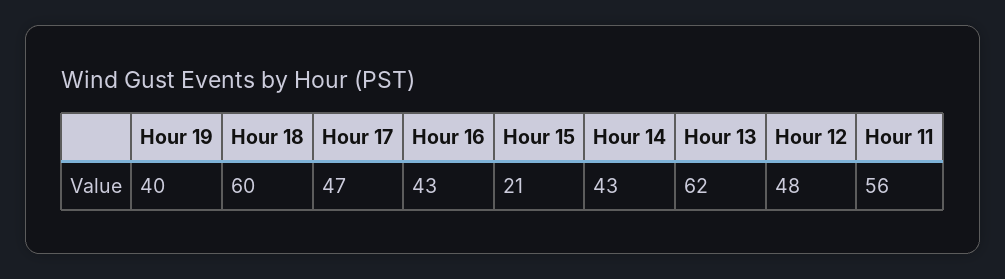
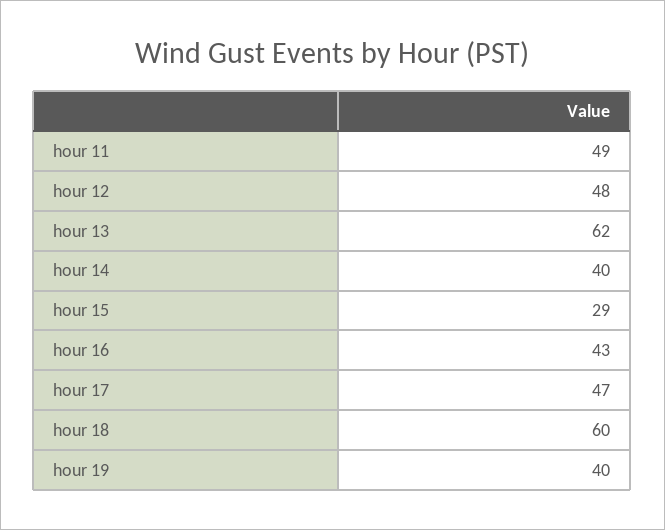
Hour 15: 21 -> 29
Hour 14: 43 -> 40
Hour 11: 56 -> 49

